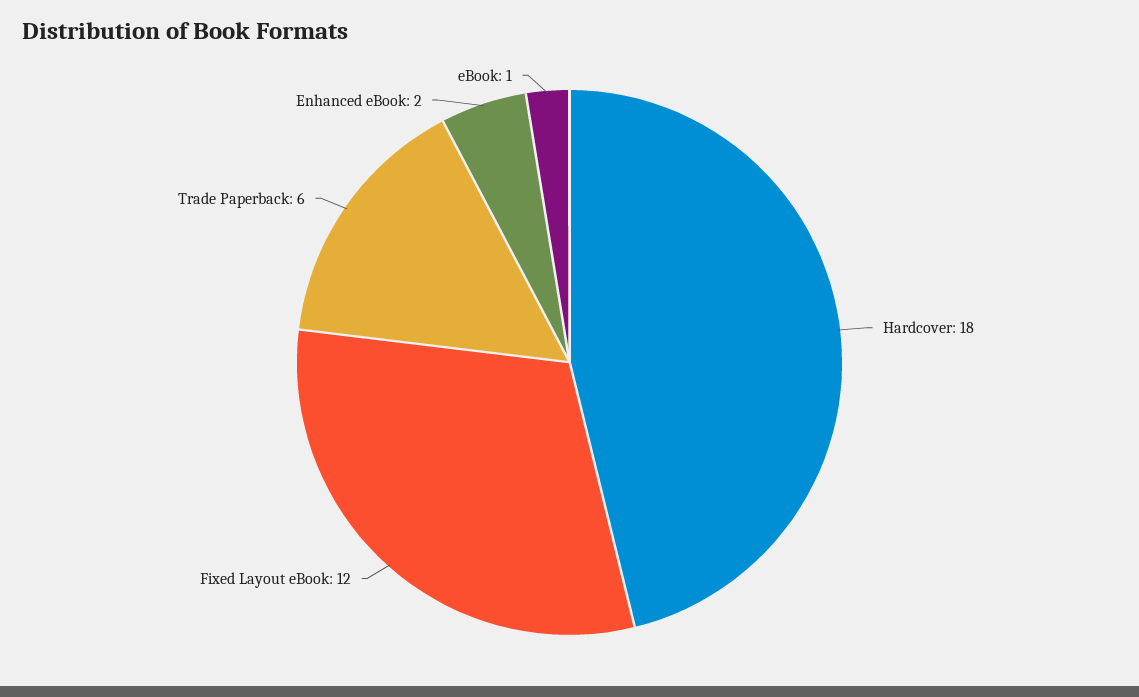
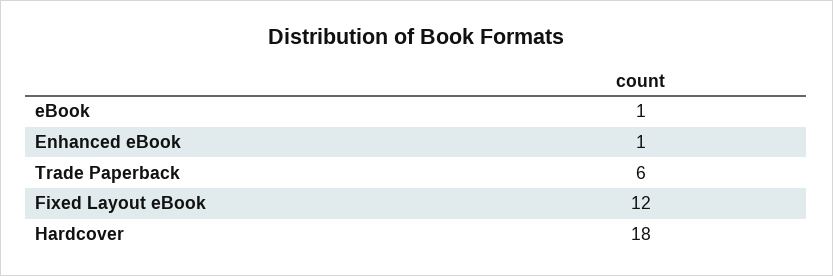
Enhanced eBook: 2 -> 1

